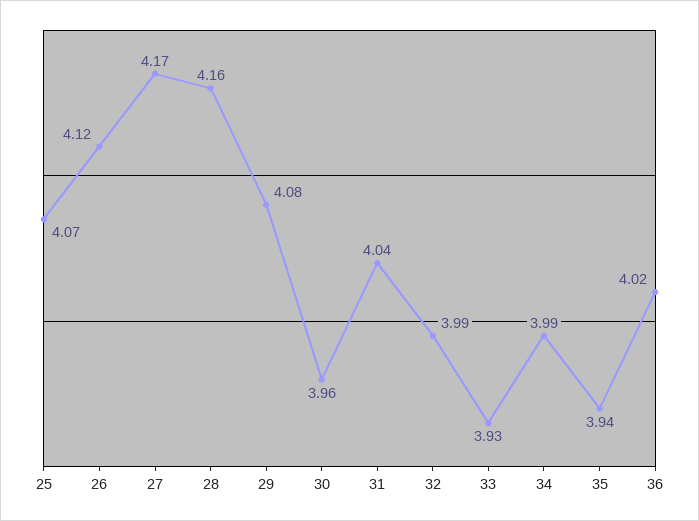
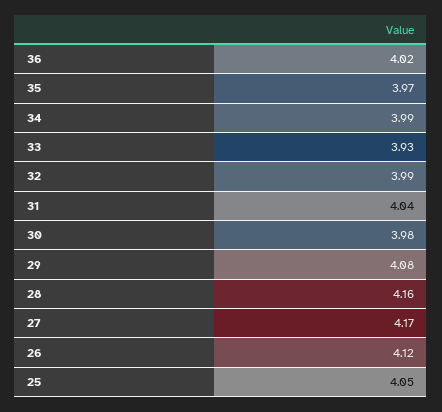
25: 4.07 -> 4.05
30: 3.96 -> 3.98
35: 3.94 -> 3.97

